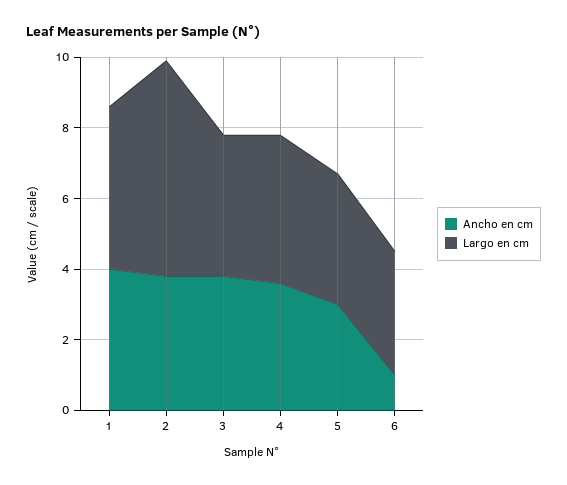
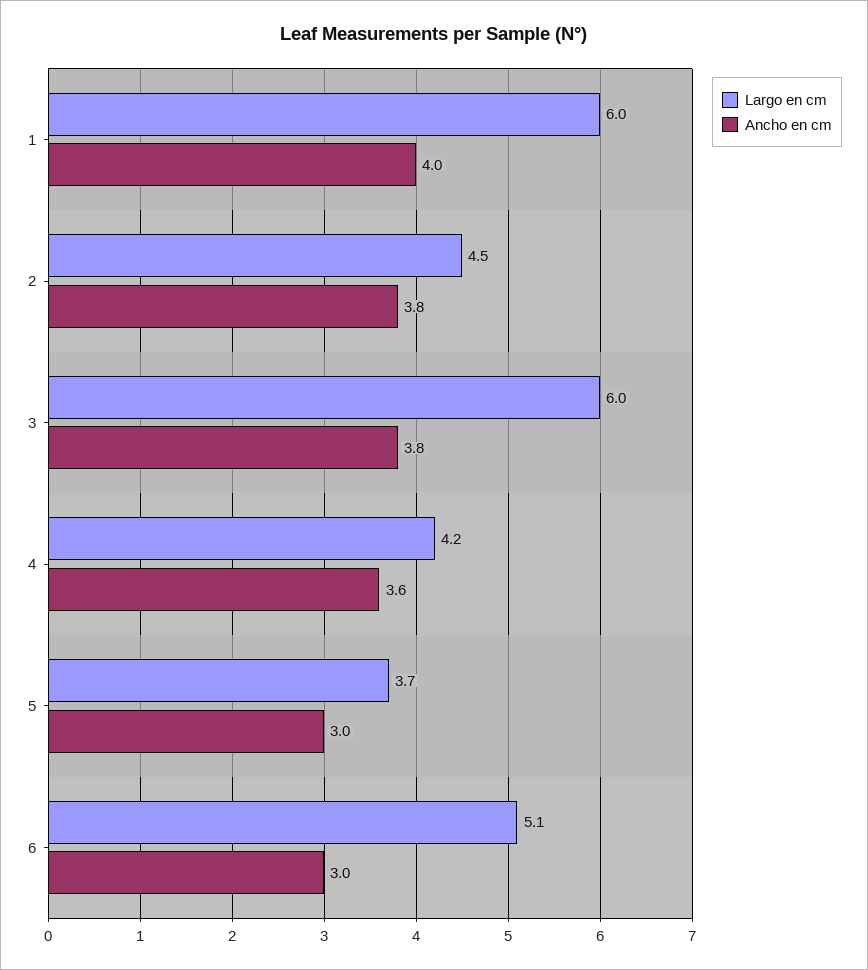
Largo en cm, 1: 4.5 -> 6
Largo en cm, 2: 6 -> 4.5
Largo en cm, 3: 4 -> 6
Ancho en cm, 6: 1 -> 3
Largo en cm, 6: 3.5 -> 5.1

